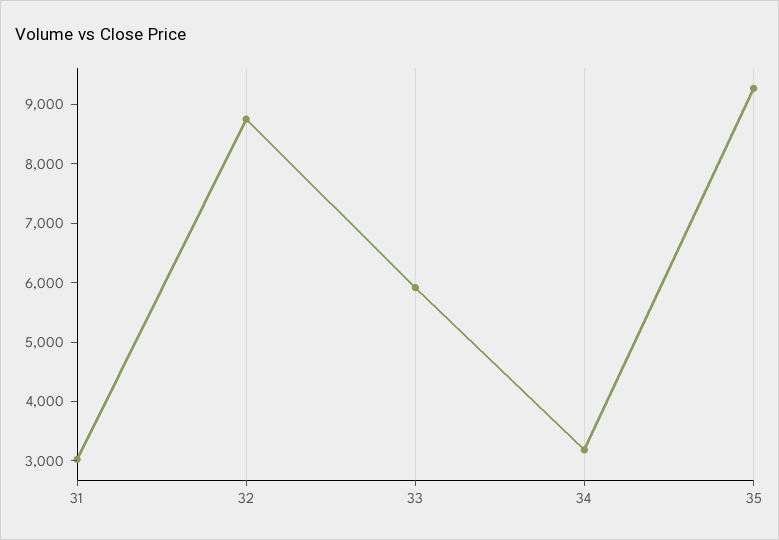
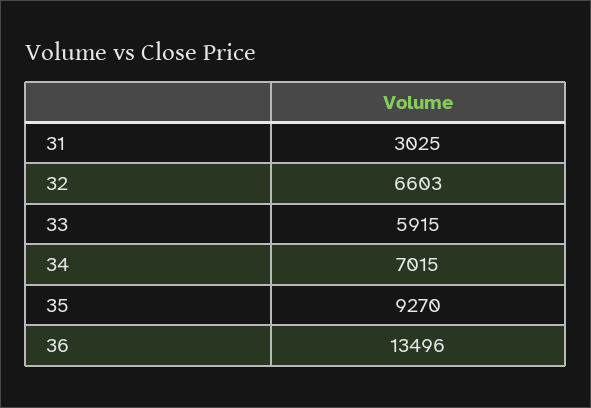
32: 8800 -> 6603
34: 3200 -> 7015
36: none -> 13496

